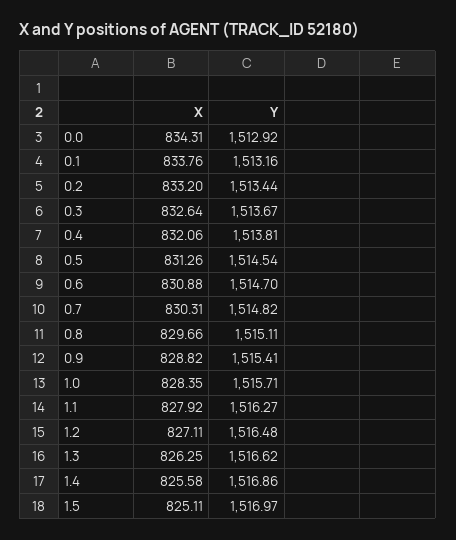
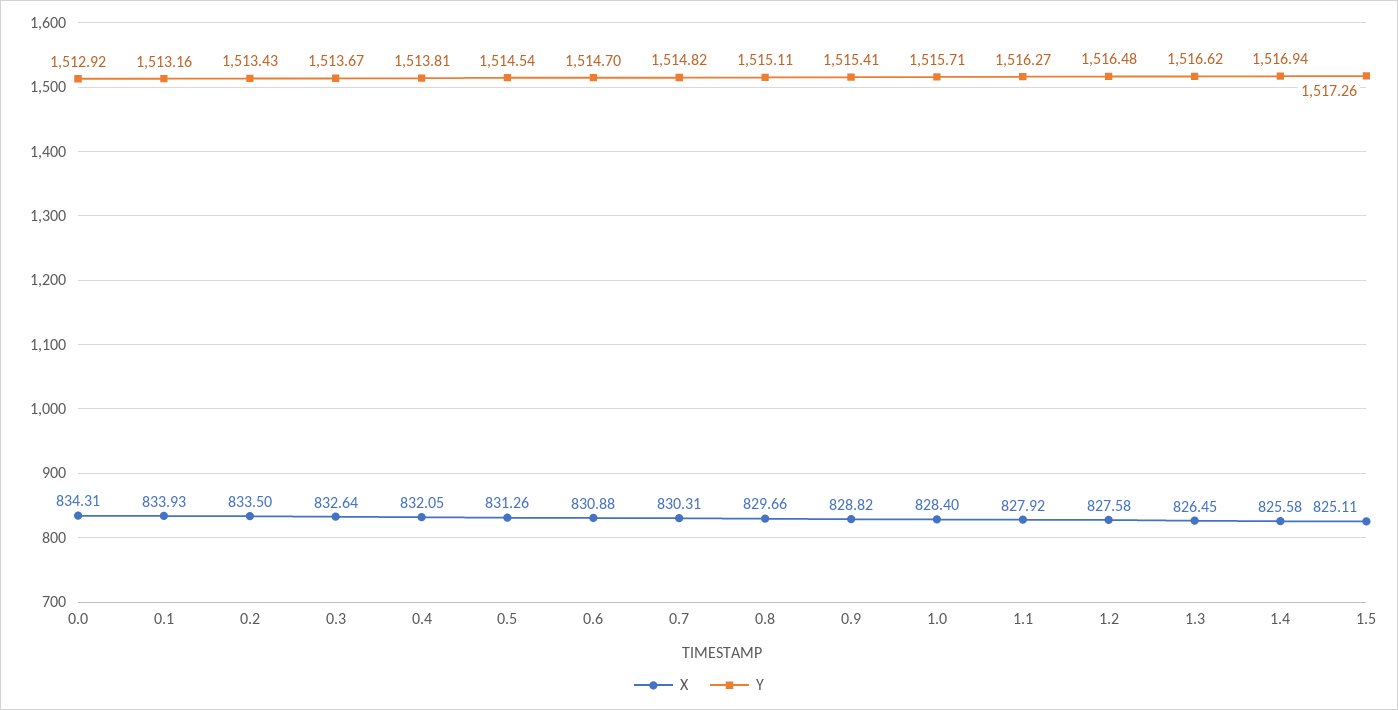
X, 0.1: 833.76 -> 833.93
X, 0.2: 833.2 -> 833.5
Y, 0.2: 1513.44 -> 1513.43
X, 0.4: 832.06 -> 832.05
X, 1.0: 828.35 -> 828.4
X, 1.2: 827.11 -> 827.58
X, 1.3: 826.25 -> 826.45
Y, 1.4: 1516.86 -> 1516.94
Y, 1.5: 1516.97 -> 1517.26

